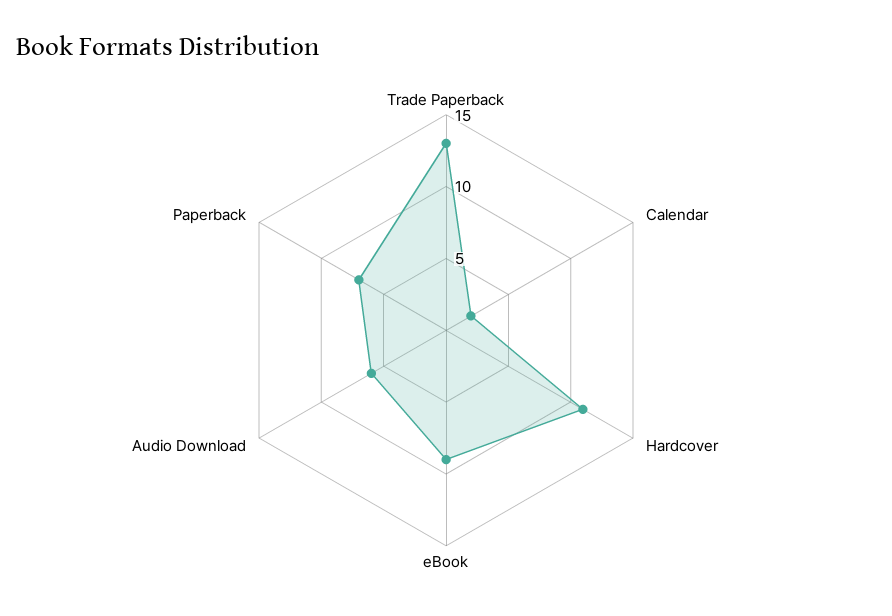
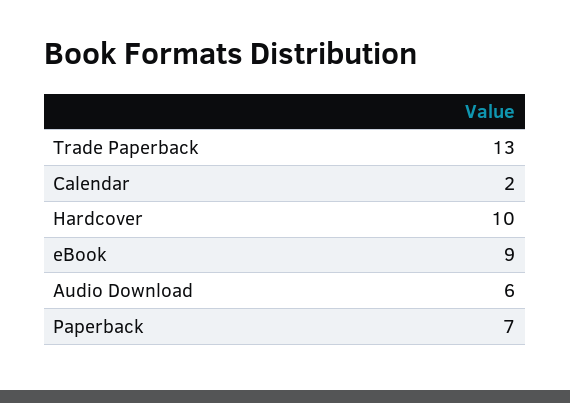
Hardcover: 11 -> 10

